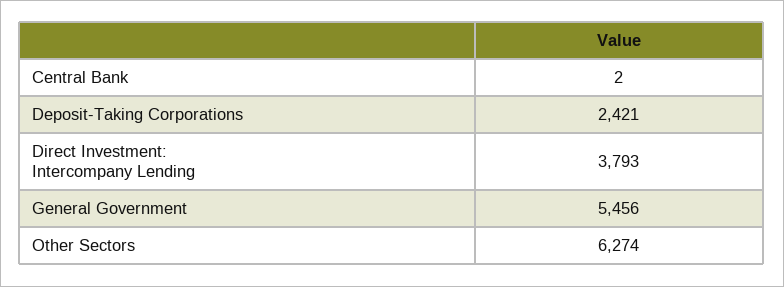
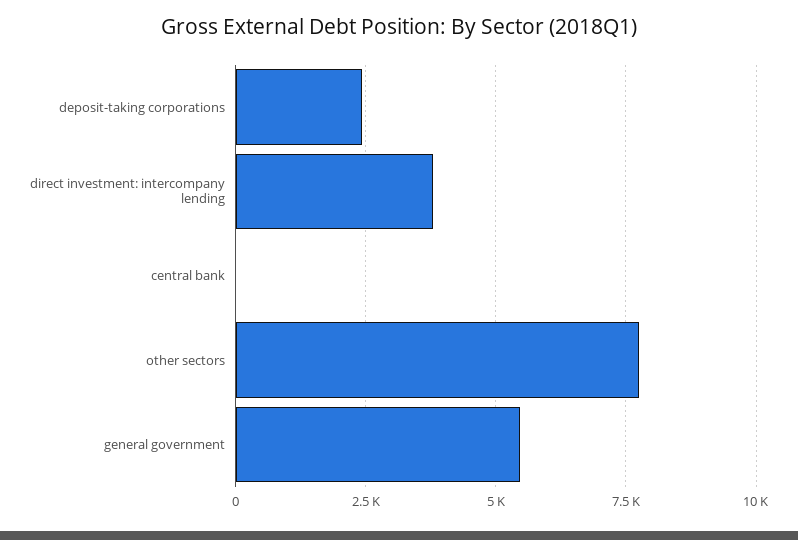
Other Sectors: 6274 -> 7750

